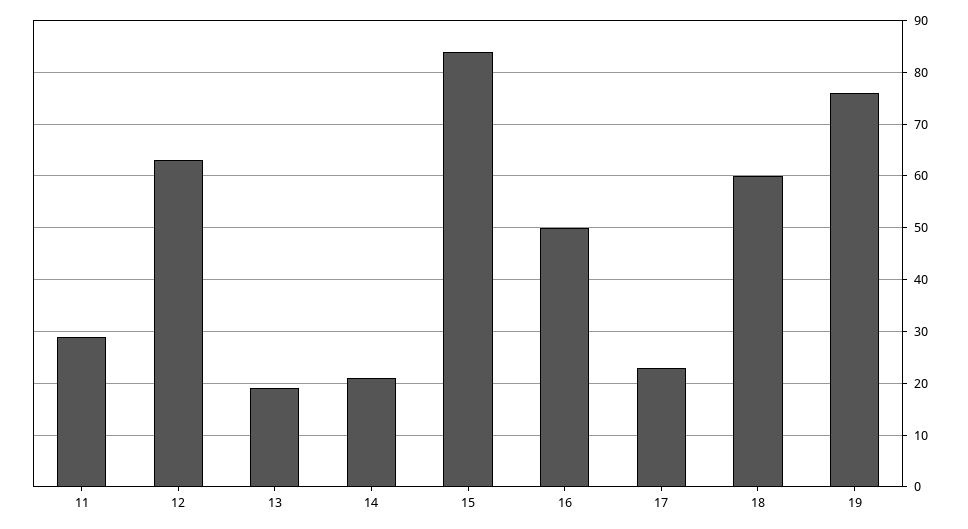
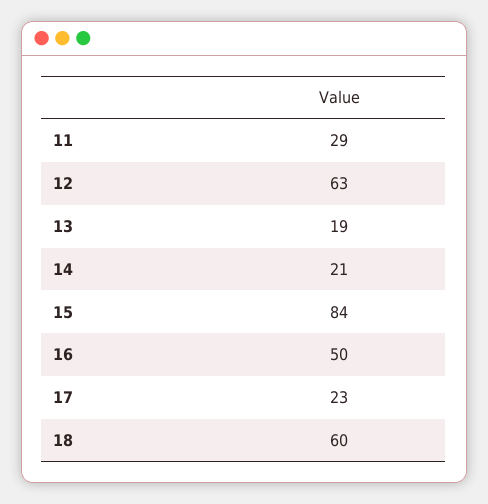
19: 75 -> none

